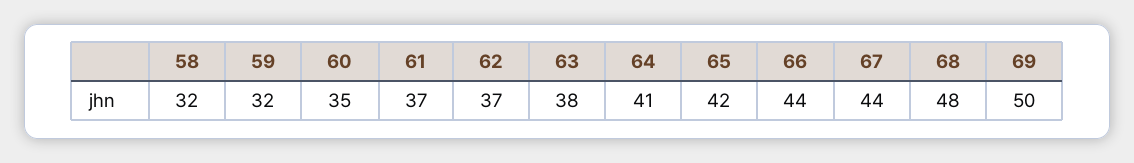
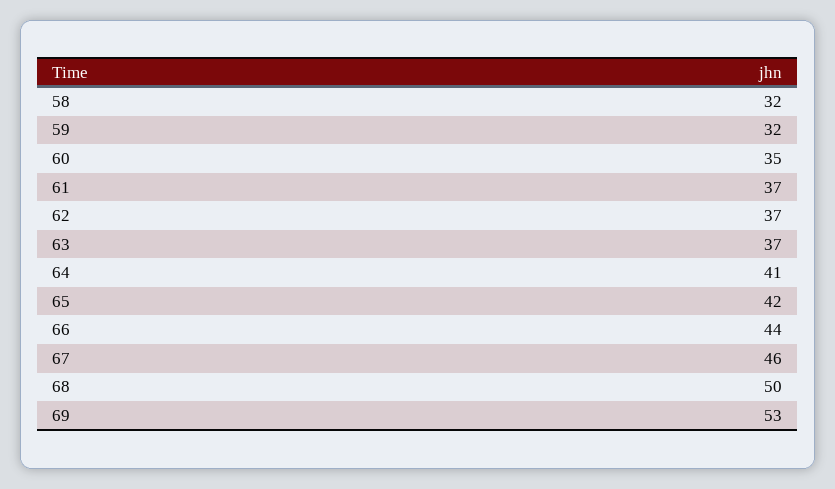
63: 38 -> 37
67: 44 -> 46
68: 48 -> 50
69: 50 -> 53

